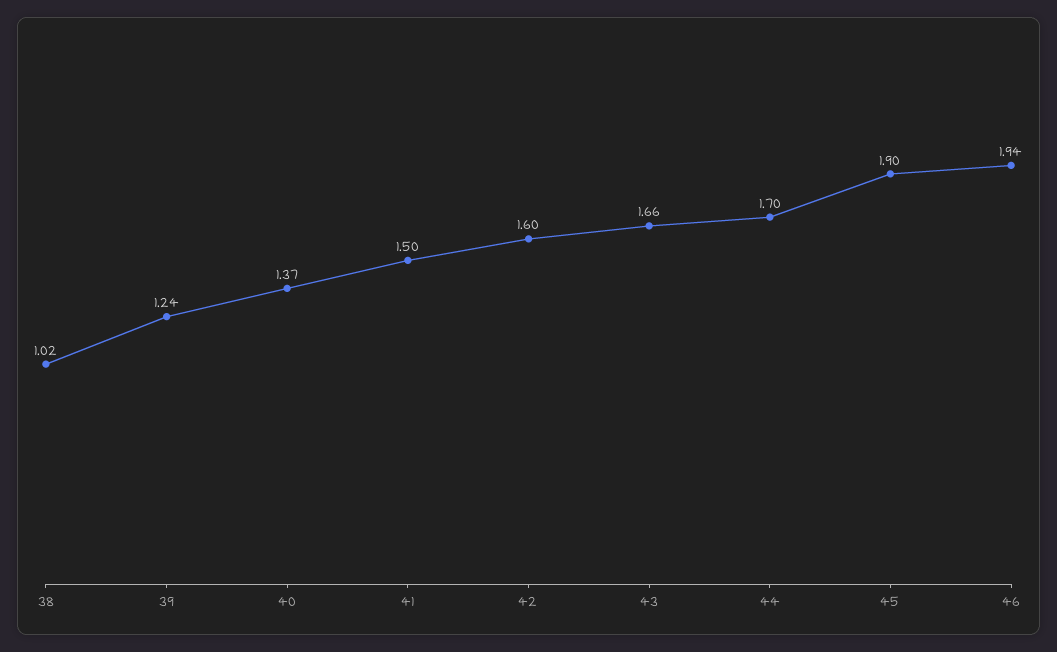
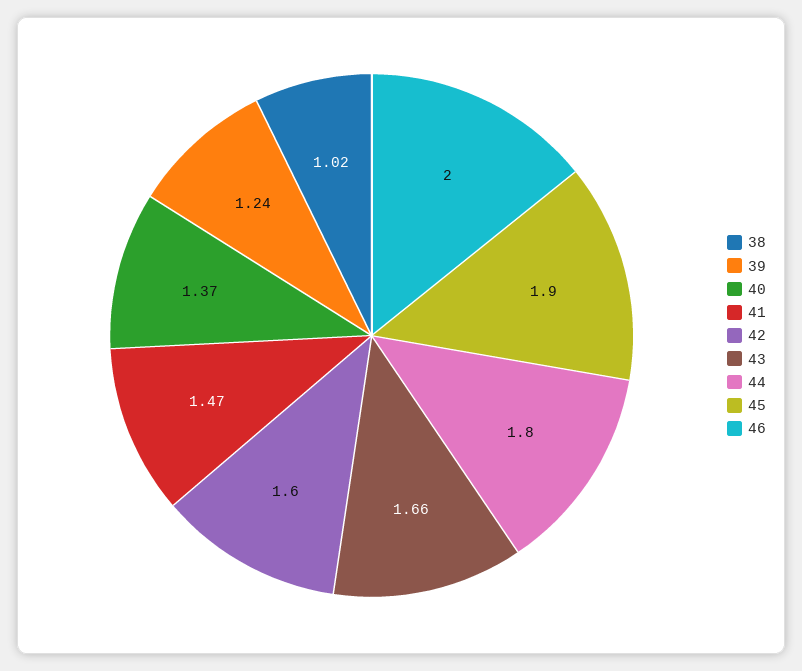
41: 1.5 -> 1.47
44: 1.7 -> 1.8
46: 1.94 -> 2

